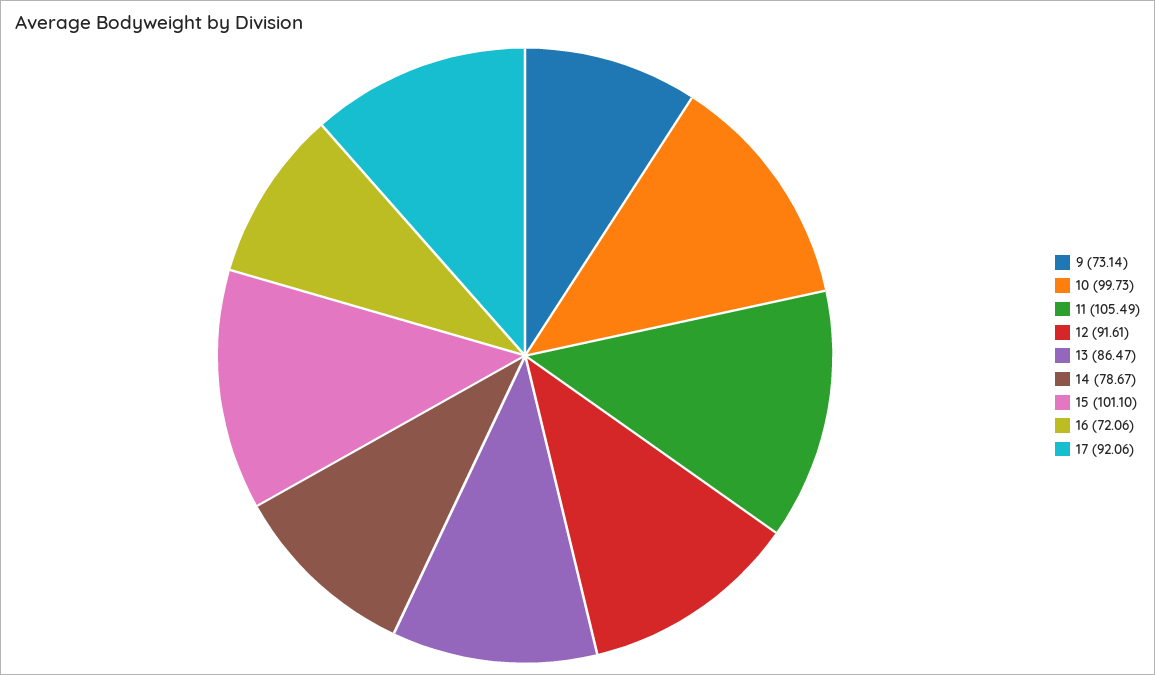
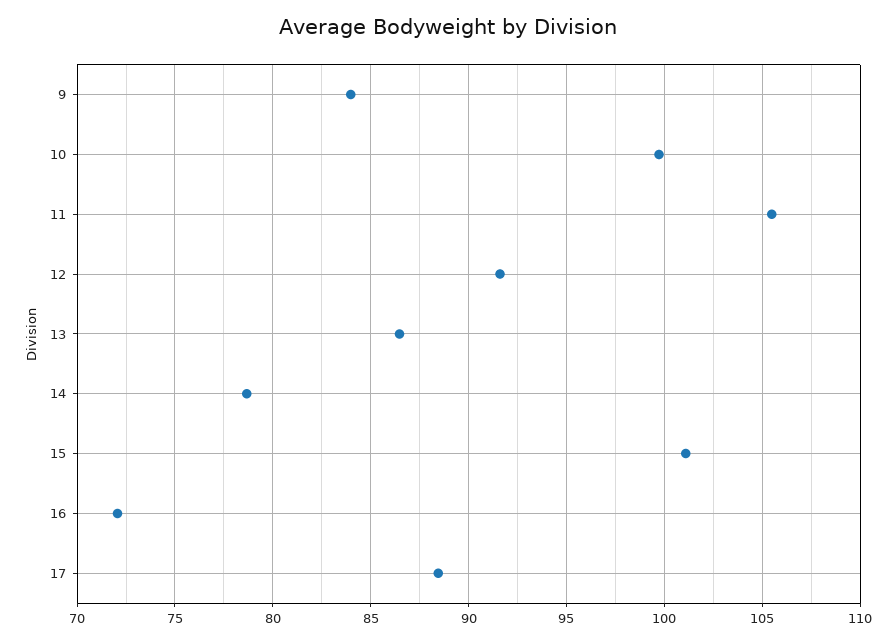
9: 73.14 -> 84
17: 92.06 -> 88.5

